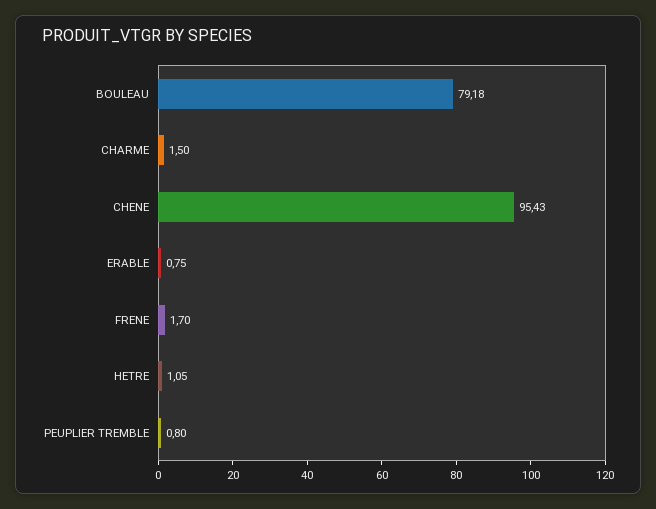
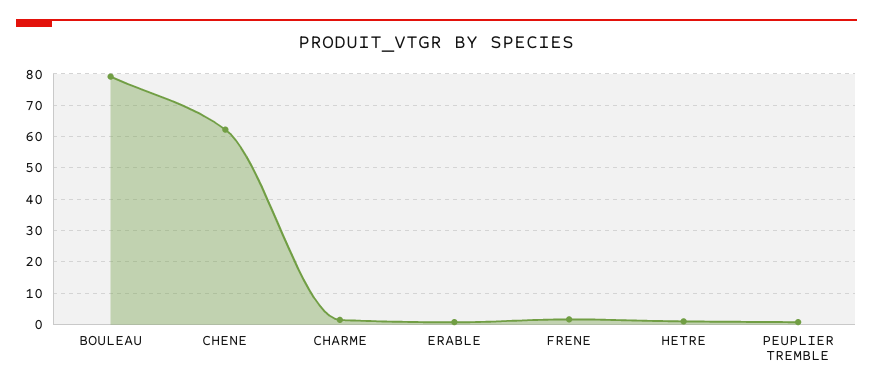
CHENE: 95.43 -> 62

